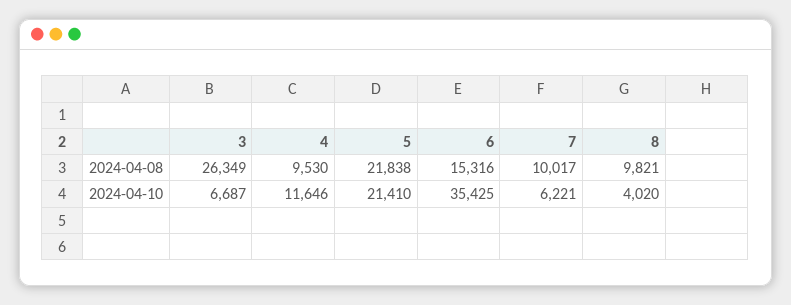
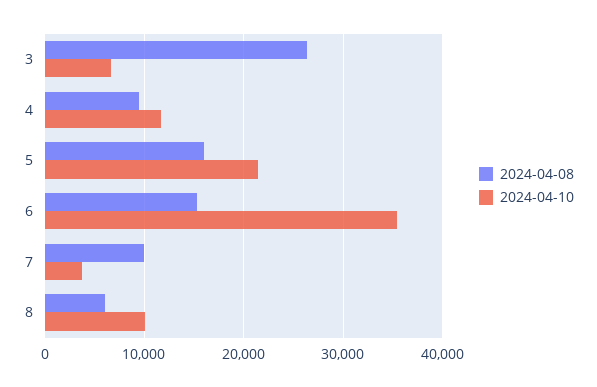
2024-04-08, 5: 21838 -> 16000
2024-04-08, 8: 9821 -> 6000
2024-04-10, 7: 6221 -> 4000
2024-04-10, 8: 4020 -> 10000

